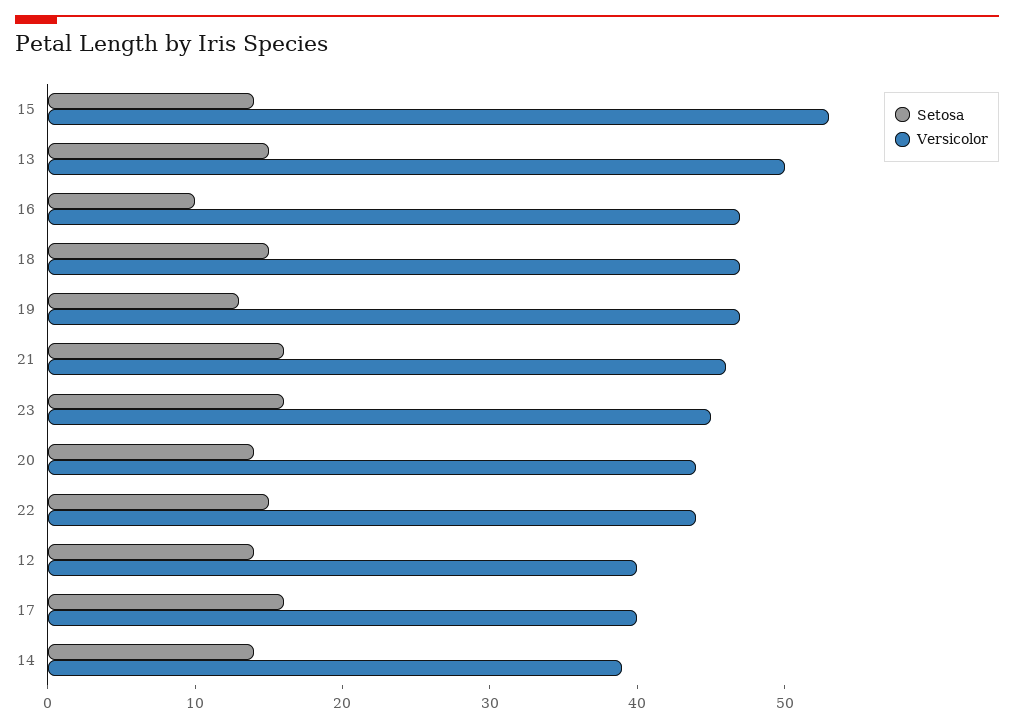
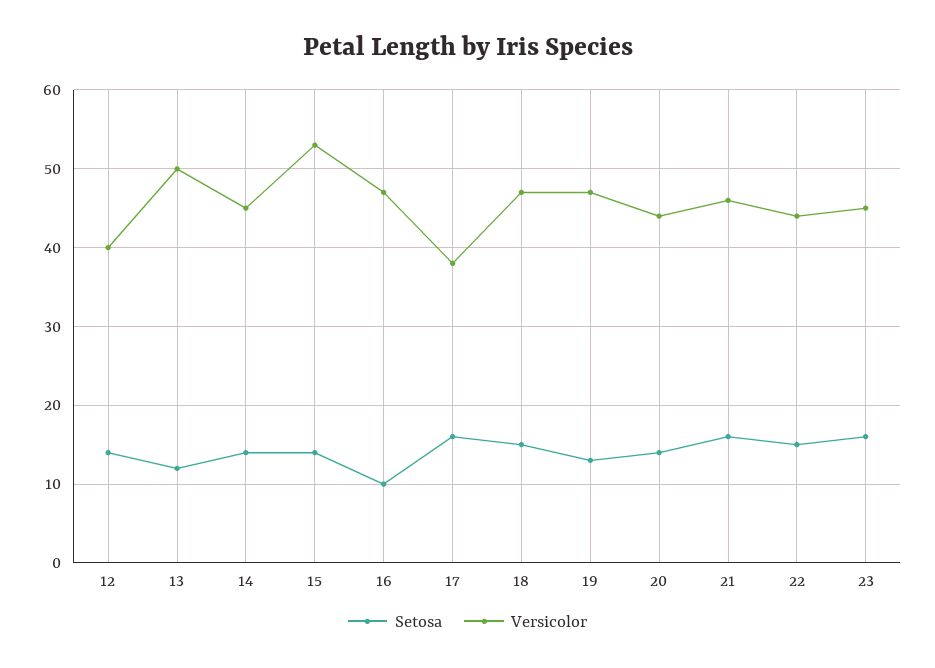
Setosa, 13: 15 -> 12
Versicolor, 17: 40 -> 38
Versicolor, 14: 39 -> 45

